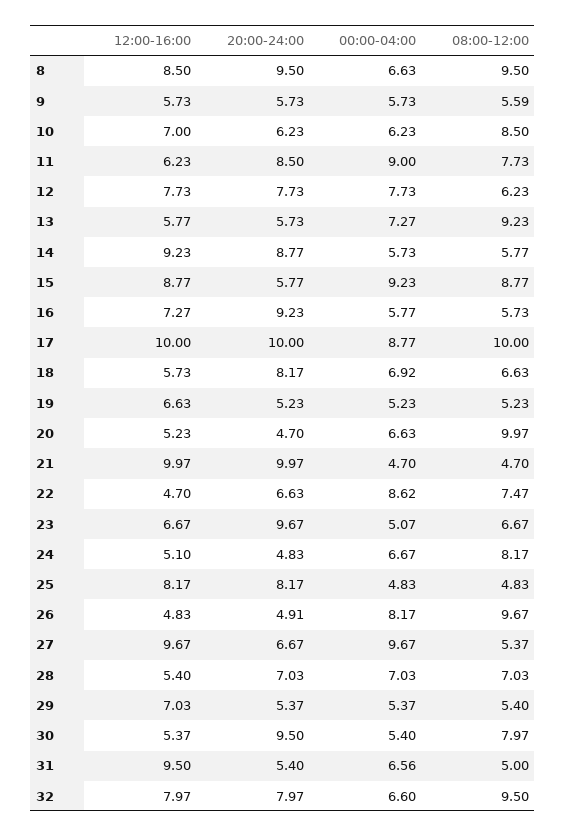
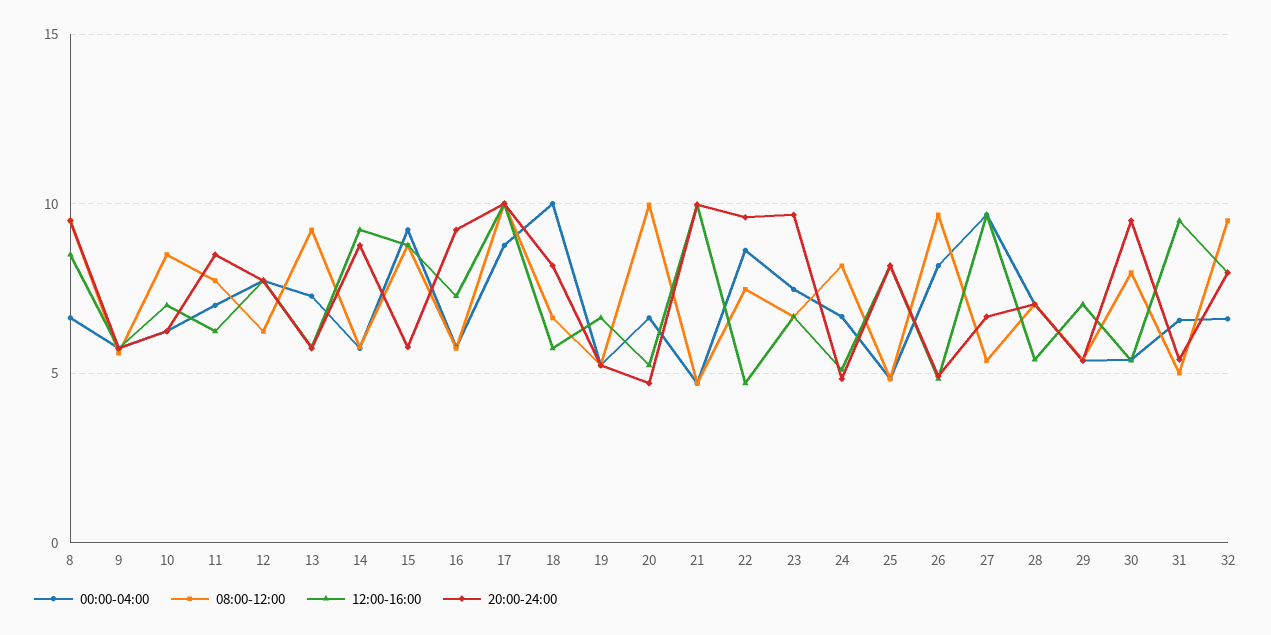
00:00-04:00, 11: 9 -> 7
00:00-04:00, 18: 6.92 -> 10
20:00-24:00, 22: 6.63 -> 9.5
00:00-04:00, 23: 5.07 -> 7.5

